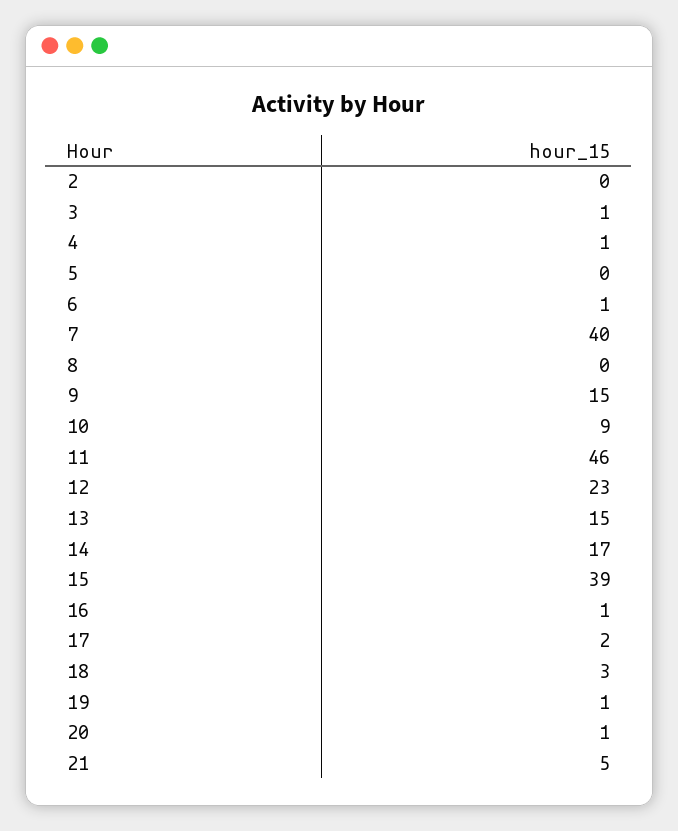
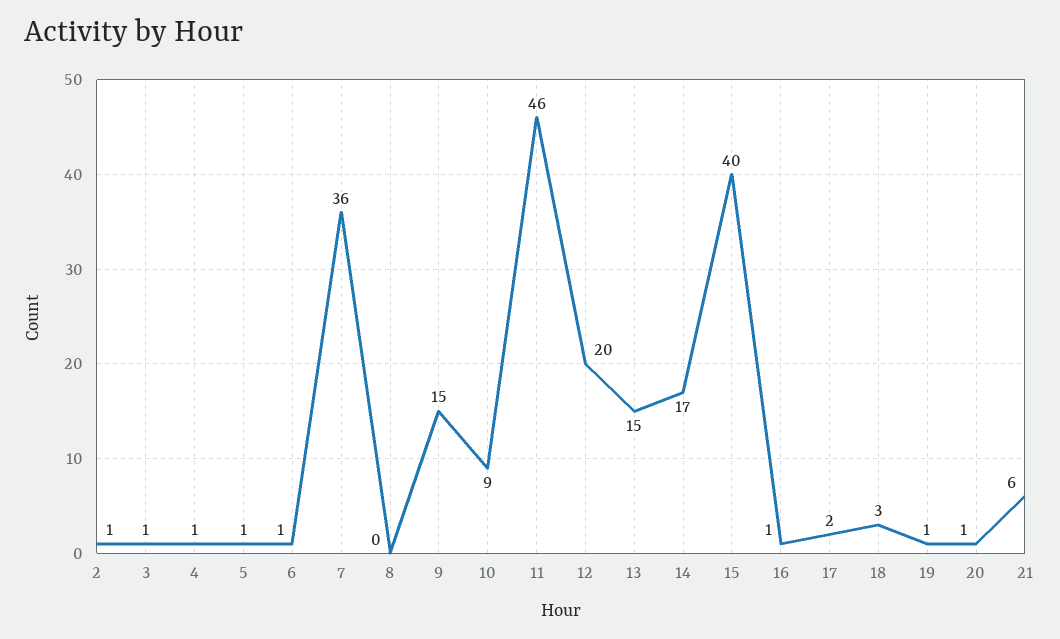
2: 0 -> 1
5: 0 -> 1
7: 40 -> 36
12: 23 -> 20
15: 39 -> 40
21: 5 -> 6

